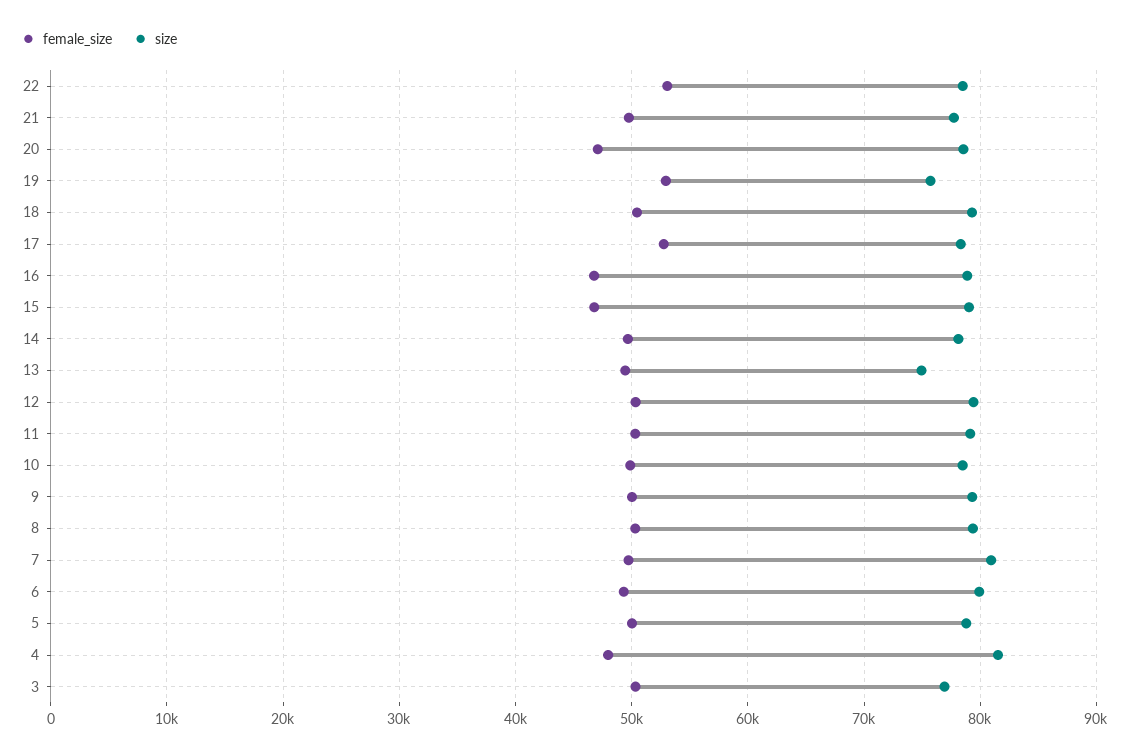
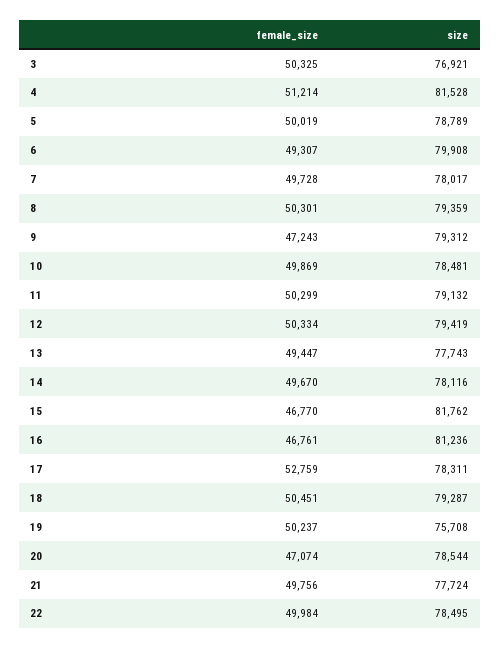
female_size, 22: 53000 -> 49984
female_size, 19: 53000 -> 50237
size, 16: 79000 -> 81236
size, 15: 79000 -> 81762
size, 13: 75000 -> 77743
female_size, 9: 50000 -> 47243
size, 7: 81000 -> 78017
female_size, 4: 48000 -> 51214

